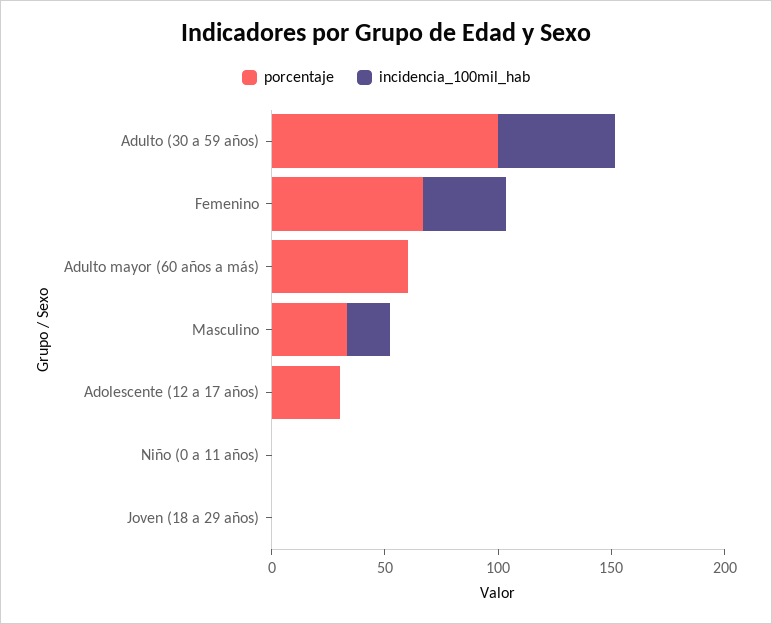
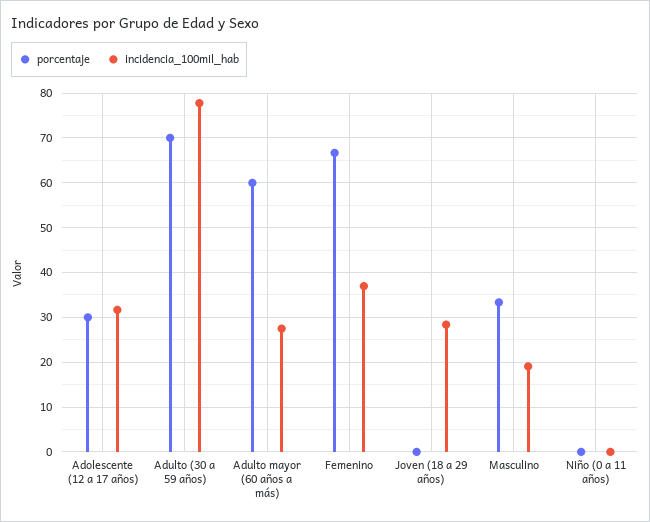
porcentaje, Adulto (30 a 59 años): 100 -> 70
incidencia_100mil_hab, Adulto (30 a 59 años): 50 -> 78
incidencia_100mil_hab, Adulto mayor (60 años a más): 0 -> 28
incidencia_100mil_hab, Adolescente (12 a 17 años): 0 -> 32
incidencia_100mil_hab, Joven (18 a 29 años): 0 -> 28

